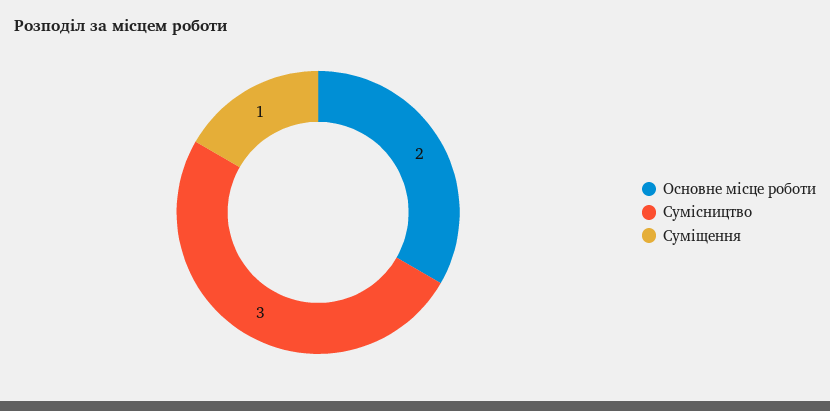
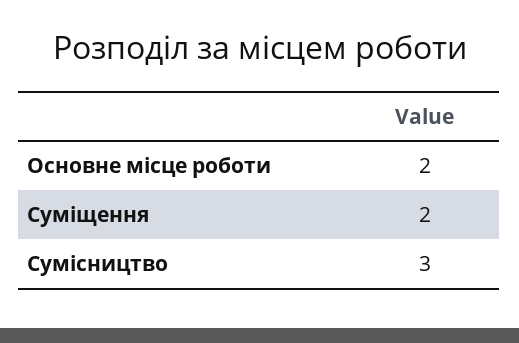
Суміщення: 1 -> 2

